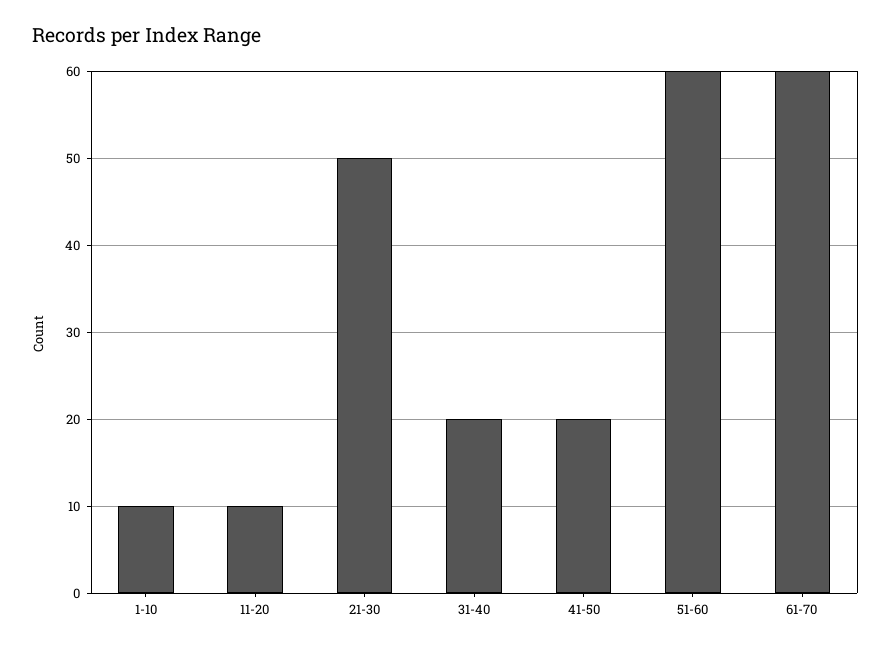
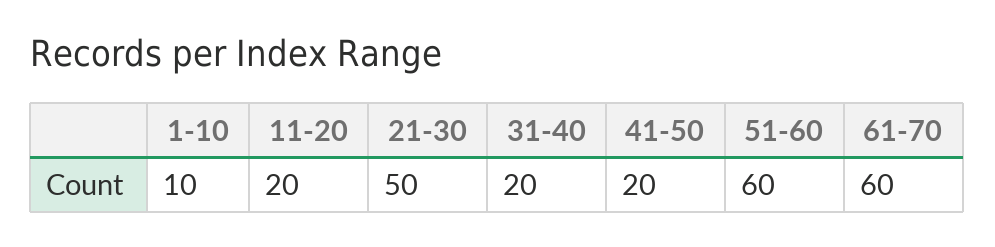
11-20: 10 -> 20

